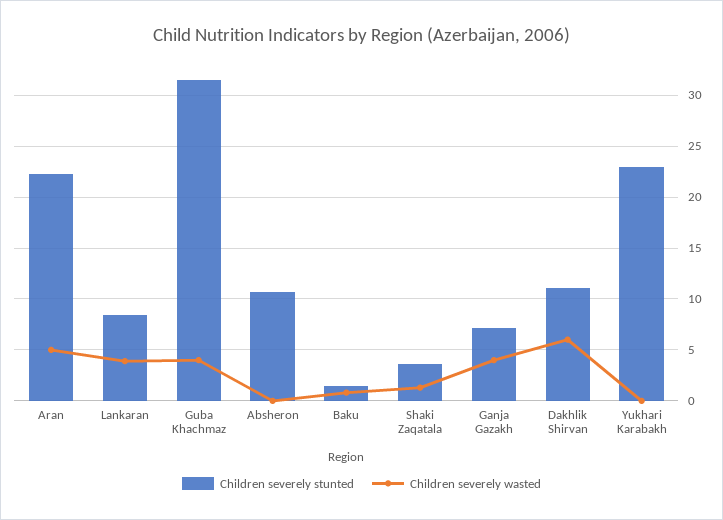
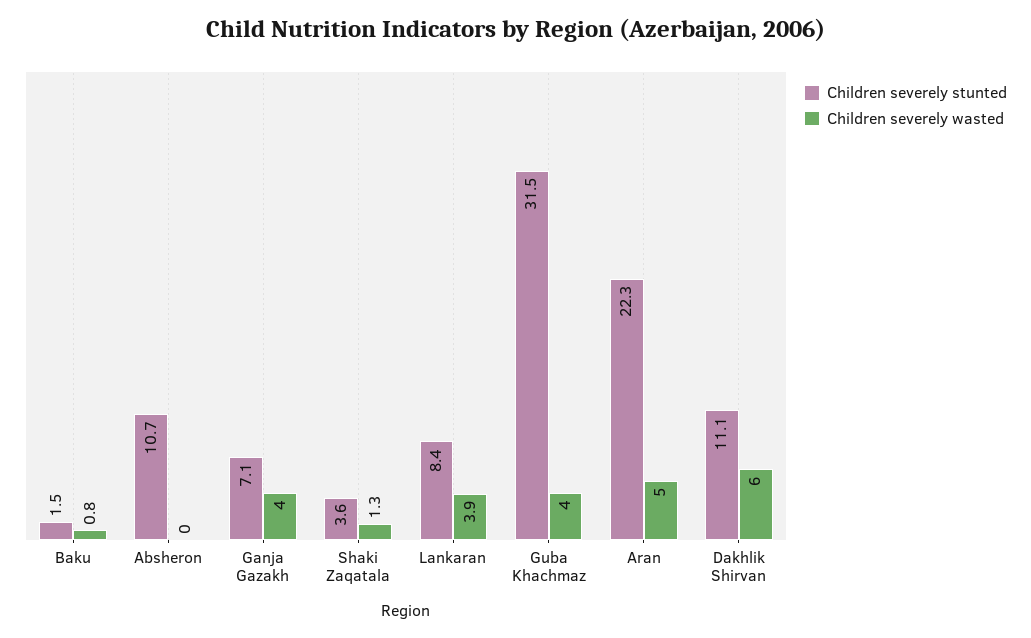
Children severely stunted, Yukhari Karabakh: 23 -> none
Children severely wasted, Yukhari Karabakh: 0 -> none

